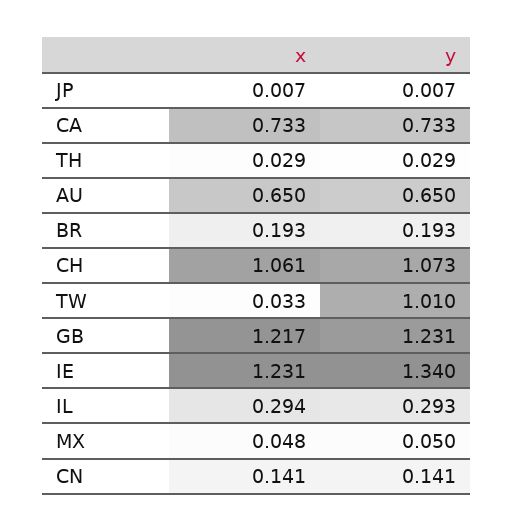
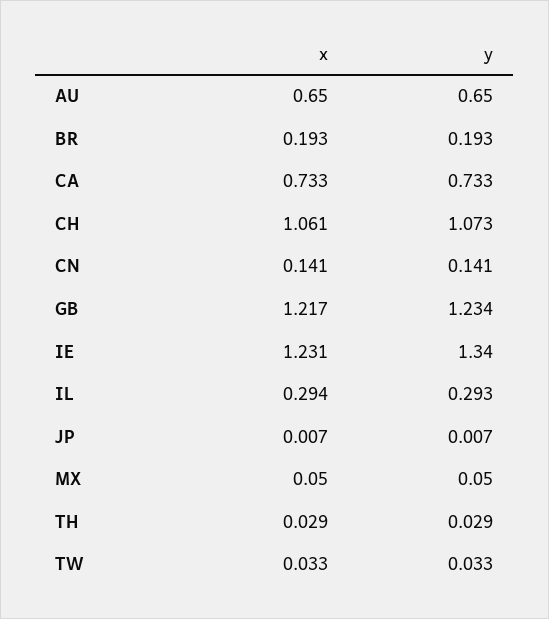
y, TW: 1.01 -> 0.033
y, GB: 1.231 -> 1.234
x, MX: 0.048 -> 0.05

